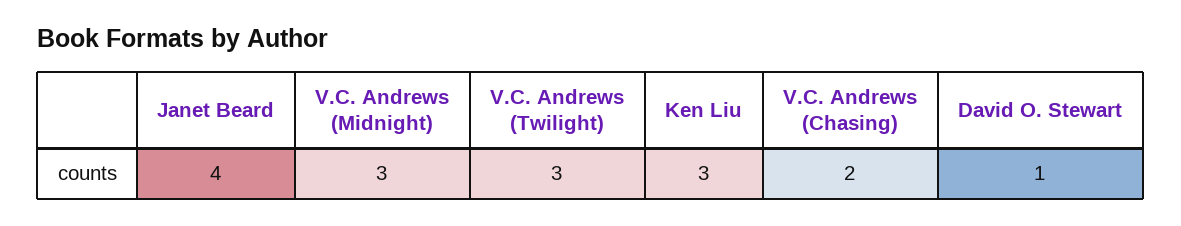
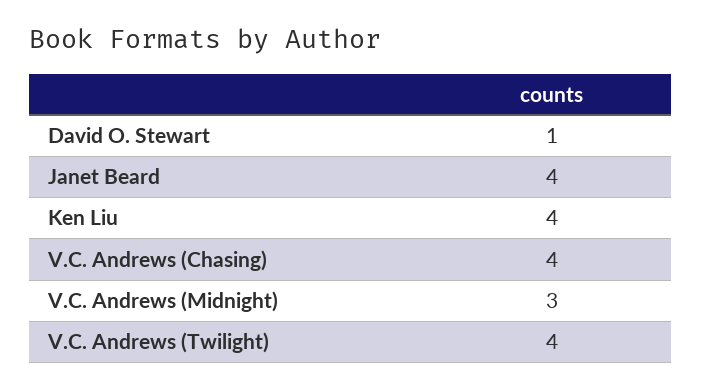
V.C. Andrews (Twilight): 3 -> 4
Ken Liu: 3 -> 4
V.C. Andrews (Chasing): 2 -> 4

